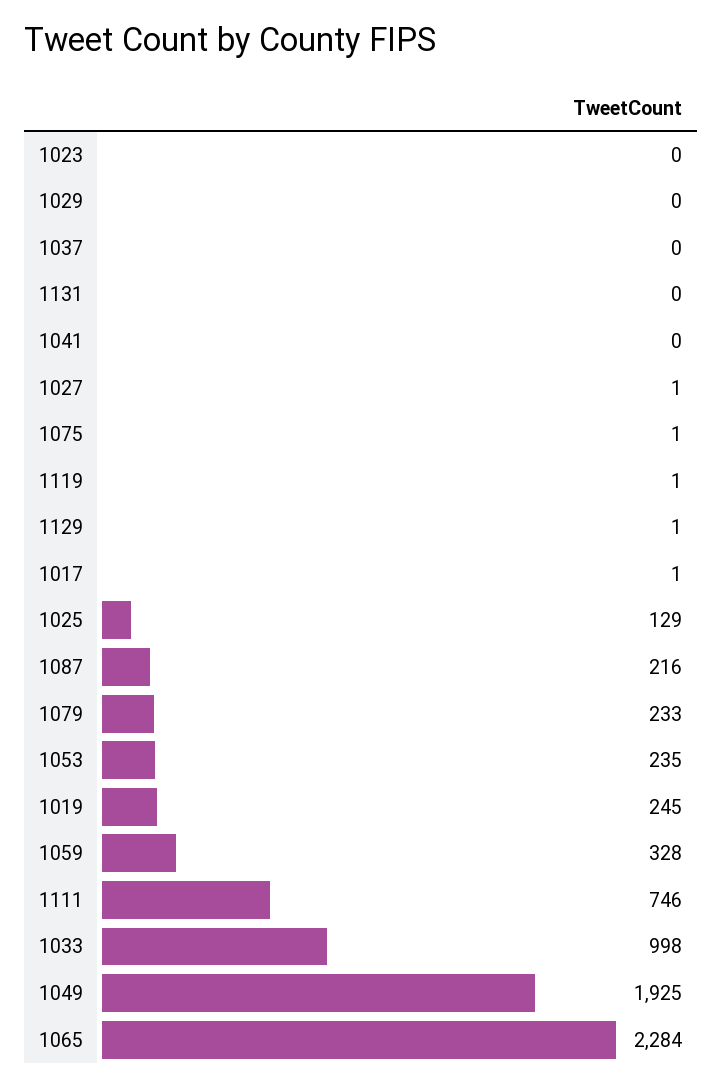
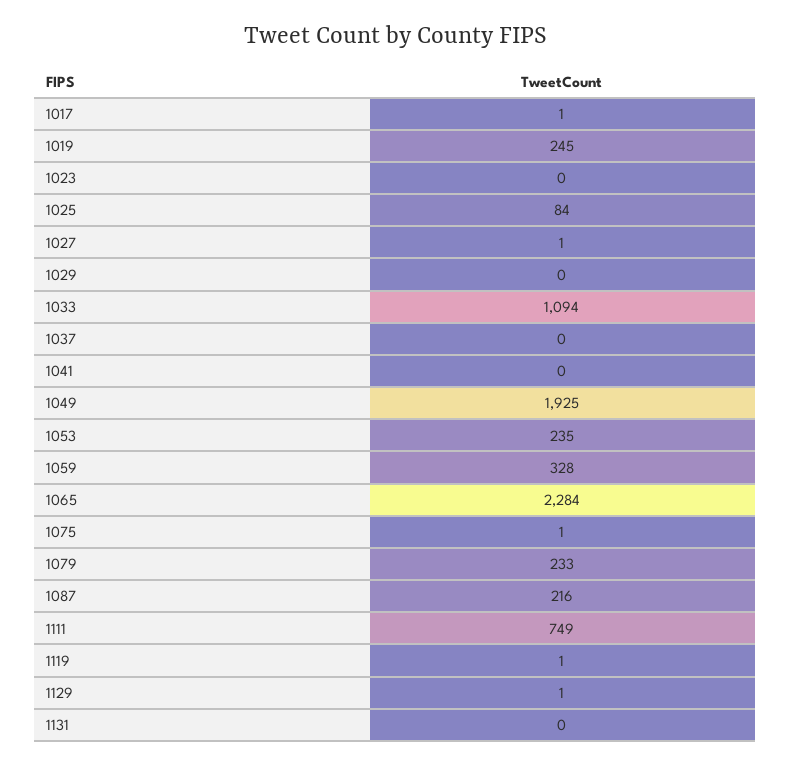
1025: 129 -> 84
1111: 746 -> 749
1033: 998 -> 1094

